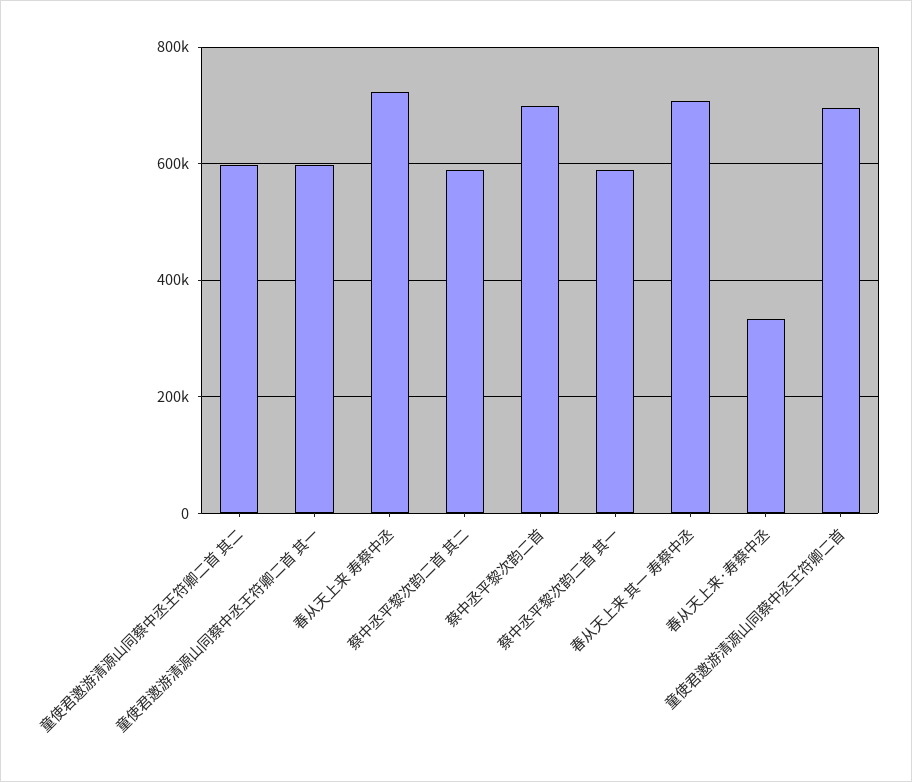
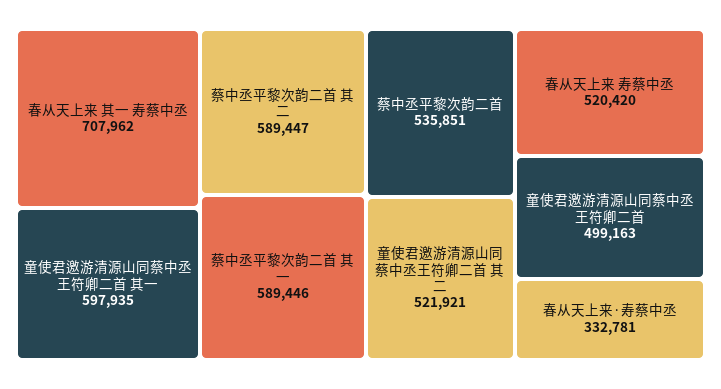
童使君邀游清源山同蔡中丞王符卿二首 其二: 600000 -> 521921
春从天上来 寿蔡中丞: 720000 -> 520420
蔡中丞平黎次韵二首: 700000 -> 535851
童使君邀游清源山同蔡中丞王符卿二首: 700000 -> 499163

